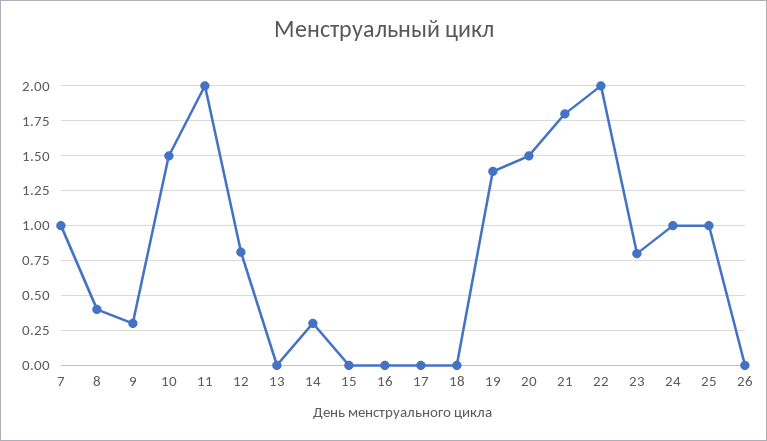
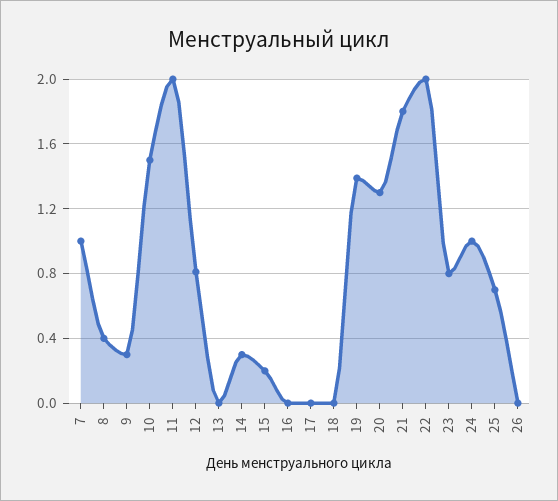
15: 0 -> 0.2
20: 1.5 -> 1.3
25: 1 -> 0.7

